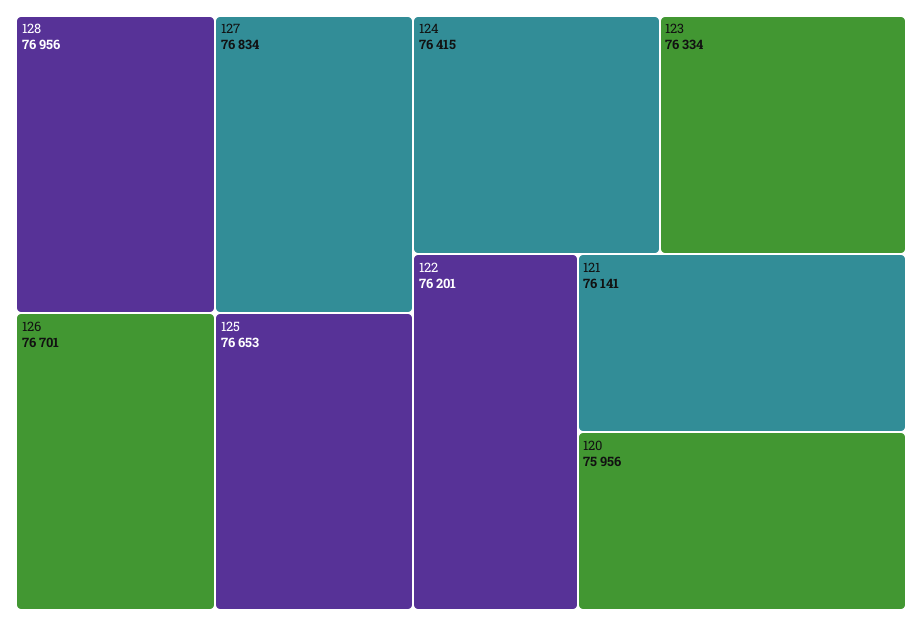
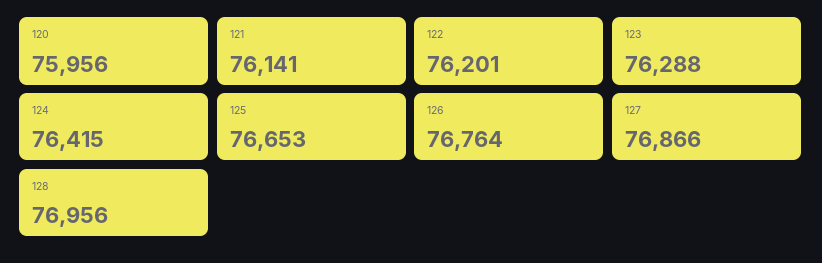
127: 76834 -> 76866
126: 76701 -> 76764
123: 76334 -> 76288

